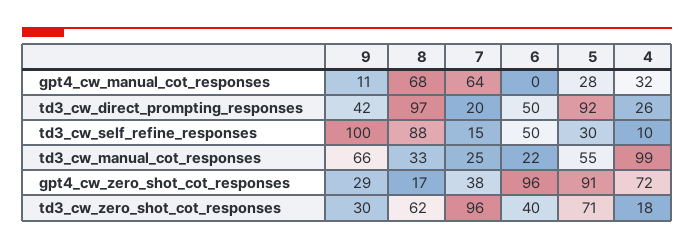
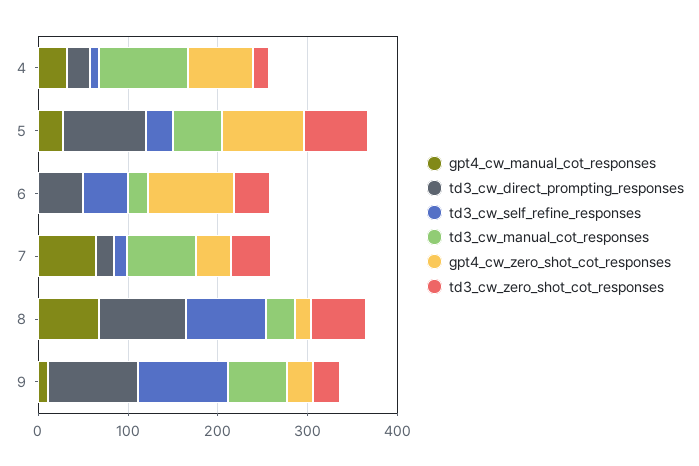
td3_cw_direct_prompting_responses, 9: 42 -> 100
td3_cw_manual_cot_responses, 7: 25 -> 80
td3_cw_zero_shot_cot_responses, 7: 96 -> 40

